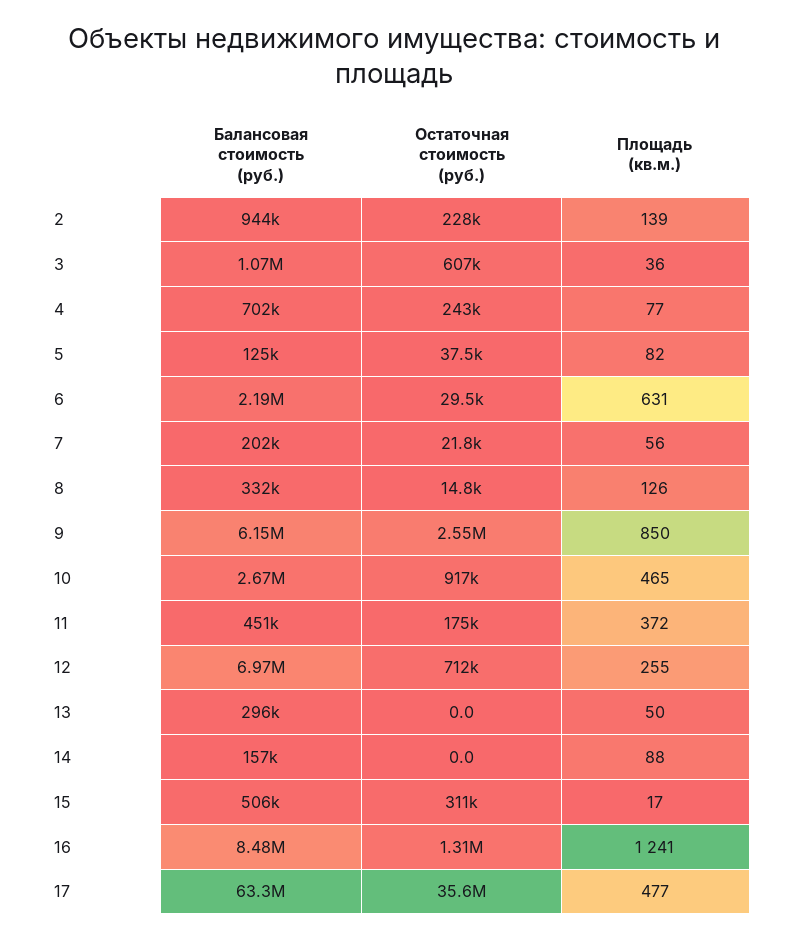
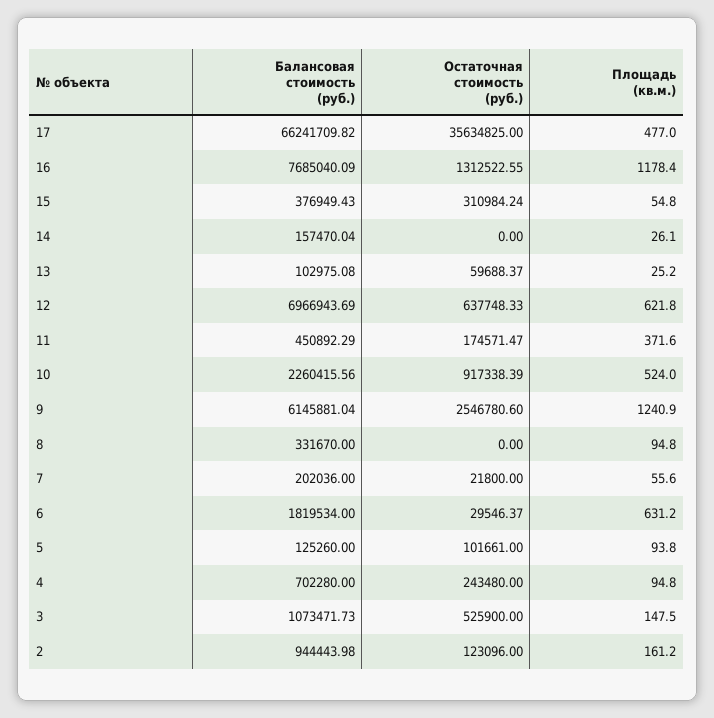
Остаточная стоимость (руб.), 2: 228000 -> 123096
Площадь (кв.м.), 2: 139 -> 161.2
Остаточная стоимость (руб.), 3: 607000 -> 525900
Площадь (кв.м.), 3: 36 -> 147.5
Площадь (кв.м.), 4: 77 -> 94.8
Остаточная стоимость (руб.), 5: 37500 -> 101661
Площадь (кв.м.), 5: 82 -> 93.8
Балансовая стоимость (руб.), 6: 2190000 -> 1819534
Остаточная стоимость (руб.), 8: 14800 -> 0
Площадь (кв.м.), 8: 126 -> 94.8
Площадь (кв.м.), 9: 850 -> 1240.9
Балансовая стоимость (руб.), 10: 2670000 -> 2260415.56
Площадь (кв.м.), 10: 465 -> 524
Остаточная стоимость (руб.), 12: 712000 -> 637748.33
Площадь (кв.м.), 12: 255 -> 621.8
Балансовая стоимость (руб.), 13: 296000 -> 102975.08
Остаточная стоимость (руб.), 13: 0 -> 59688.37
Площадь (кв.м.), 13: 50 -> 25.2
Площадь (кв.м.), 14: 88 -> 26.1
Балансовая стоимость (руб.), 15: 506000 -> 376949.43
Площадь (кв.м.), 15: 17 -> 54.8
Балансовая стоимость (руб.), 16: 8480000 -> 7685040.09
Площадь (кв.м.), 16: 1241 -> 1178.4
Балансовая стоимость (руб.), 17: 63300000 -> 66241709.82

